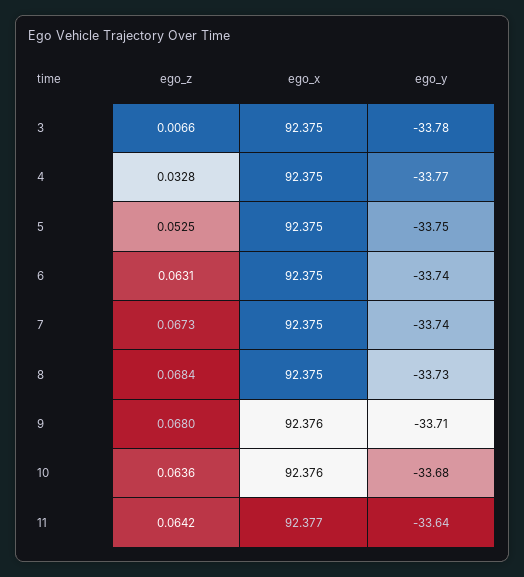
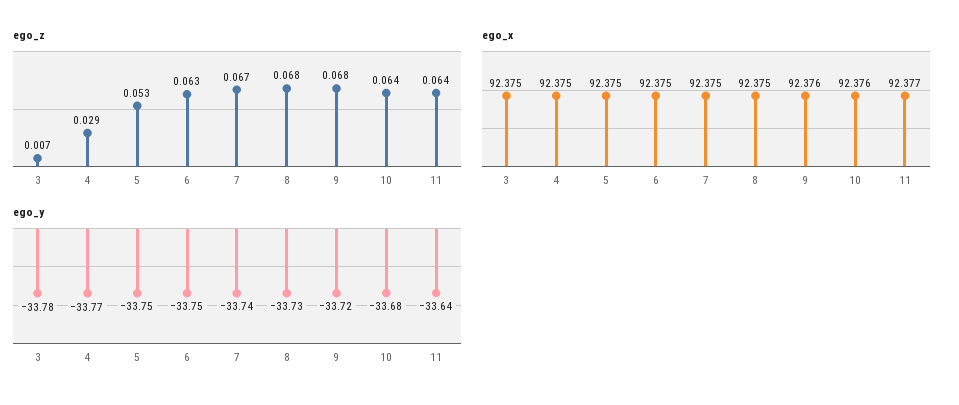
ego_z, 4: 0.0328 -> 0.029
ego_y, 6: -33.74 -> -33.75
ego_y, 9: -33.71 -> -33.72

